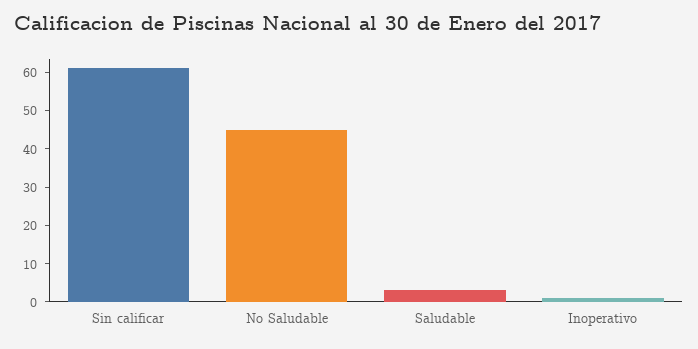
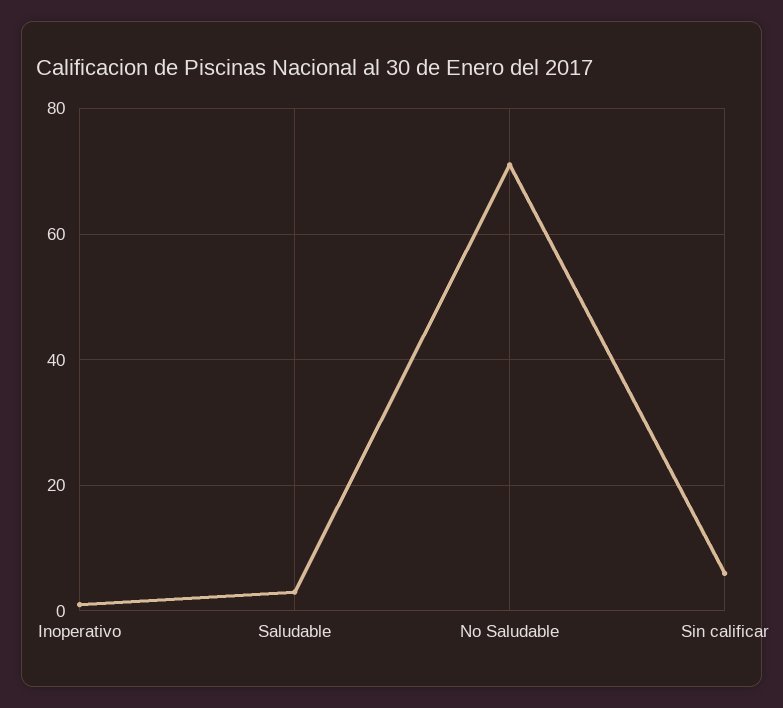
Sin calificar: 60 -> 5
No Saludable: 45 -> 70

